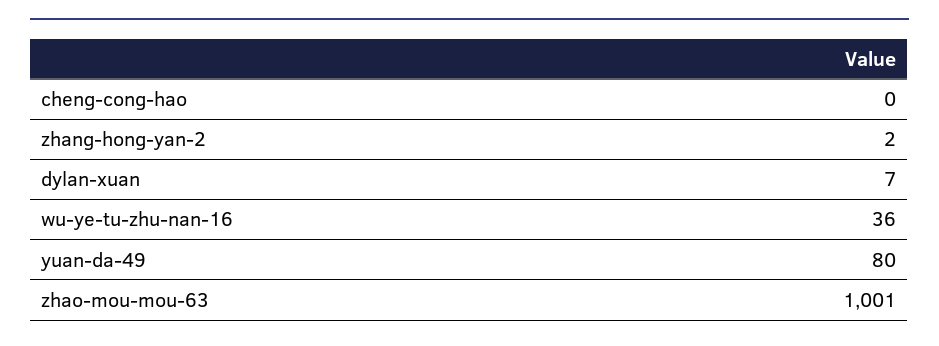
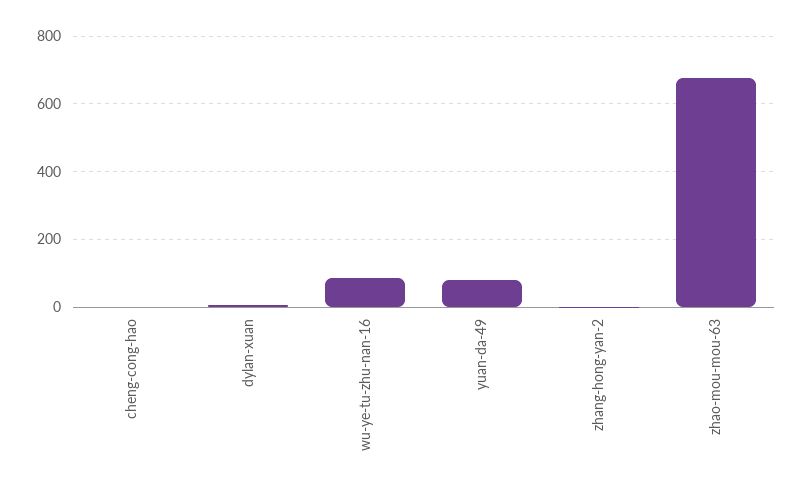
wu-ye-tu-zhu-nan-16: 36 -> 80
zhao-mou-mou-63: 1001 -> 680

